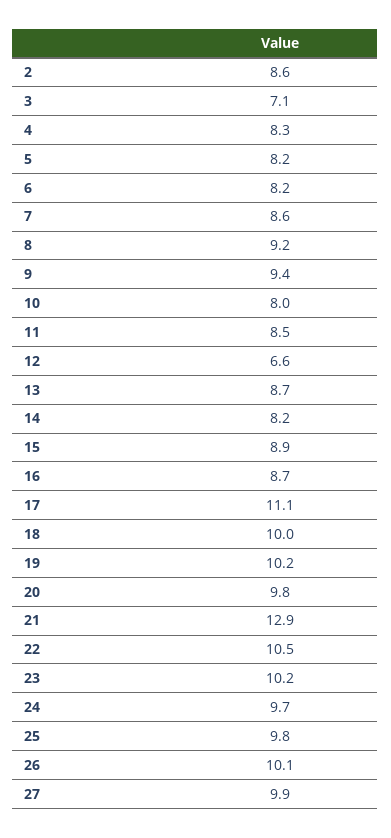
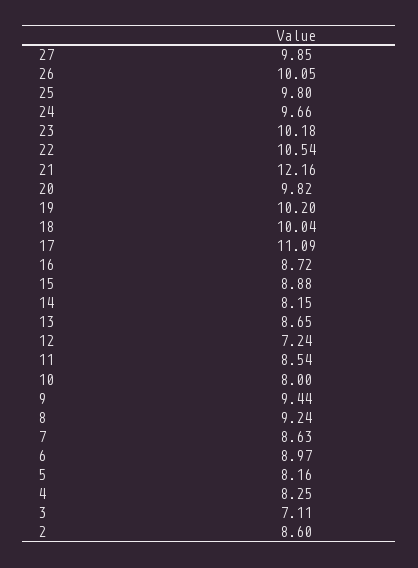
6: 8.2 -> 8.97
12: 6.6 -> 7.24
21: 12.9 -> 12.16

